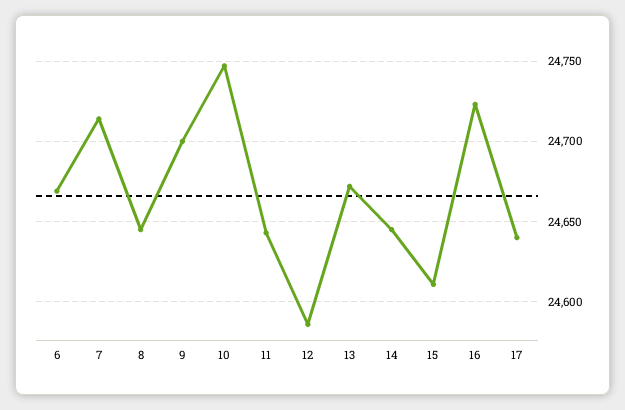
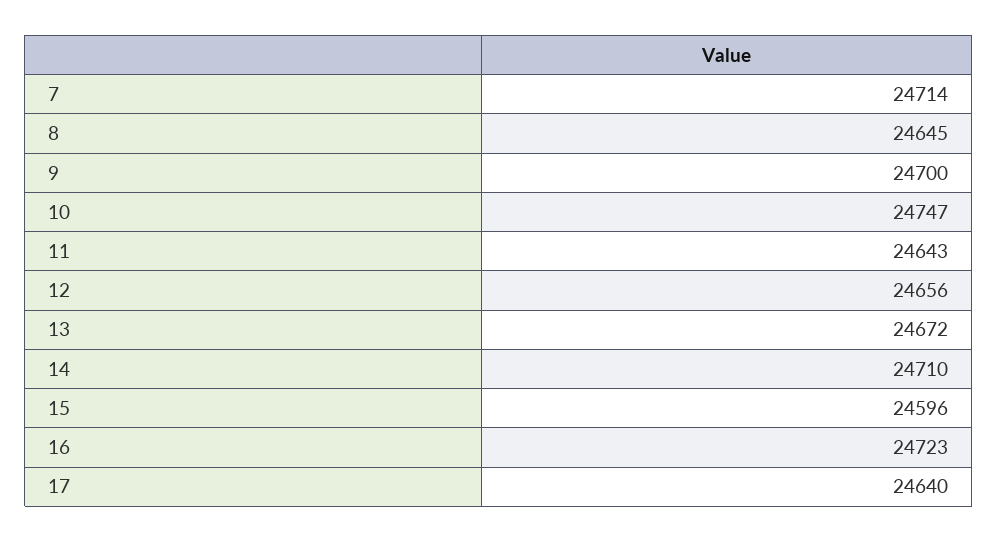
6: 24670 -> none
12: 24585 -> 24656
14: 24645 -> 24710
15: 24610 -> 24596

